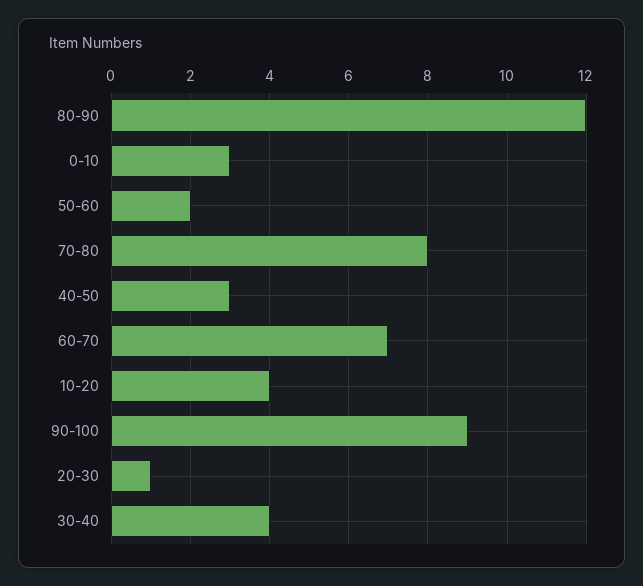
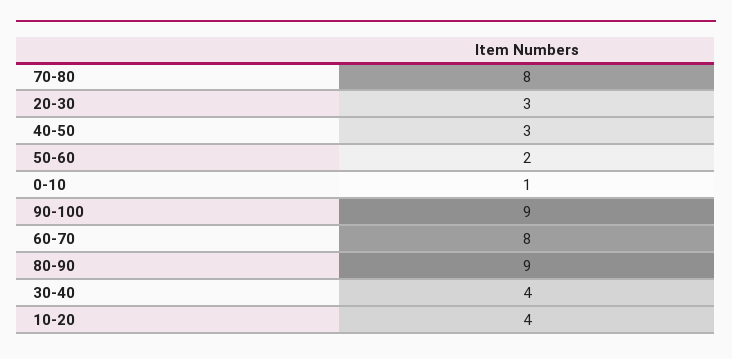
80-90: 12 -> 9
0-10: 3 -> 1
60-70: 7 -> 8
20-30: 1 -> 3

